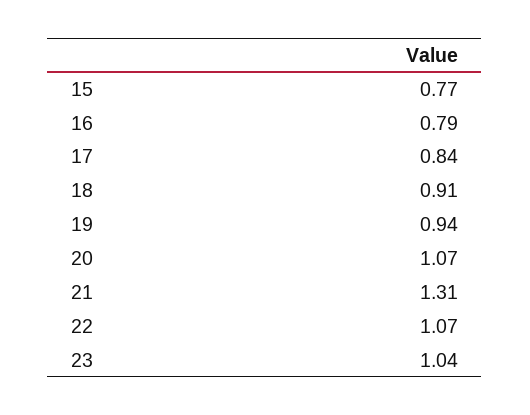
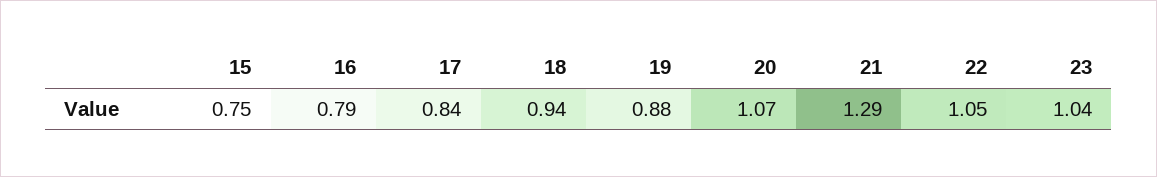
15: 0.77 -> 0.75
18: 0.91 -> 0.94
19: 0.94 -> 0.88
21: 1.31 -> 1.29
22: 1.07 -> 1.05

